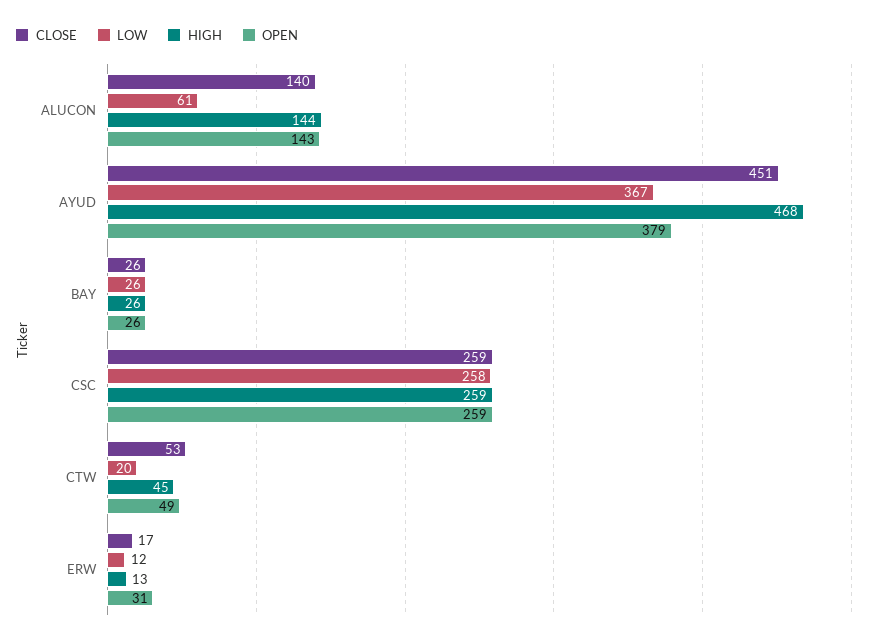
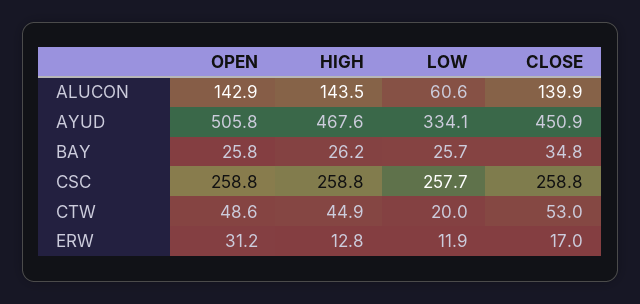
LOW, AYUD: 367 -> 334.1
OPEN, AYUD: 379 -> 505.8
CLOSE, BAY: 26 -> 34.8

